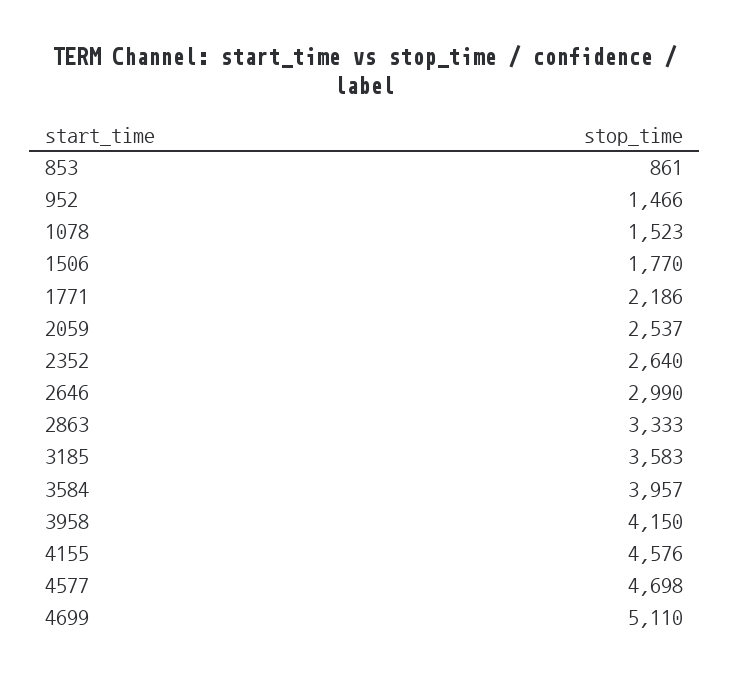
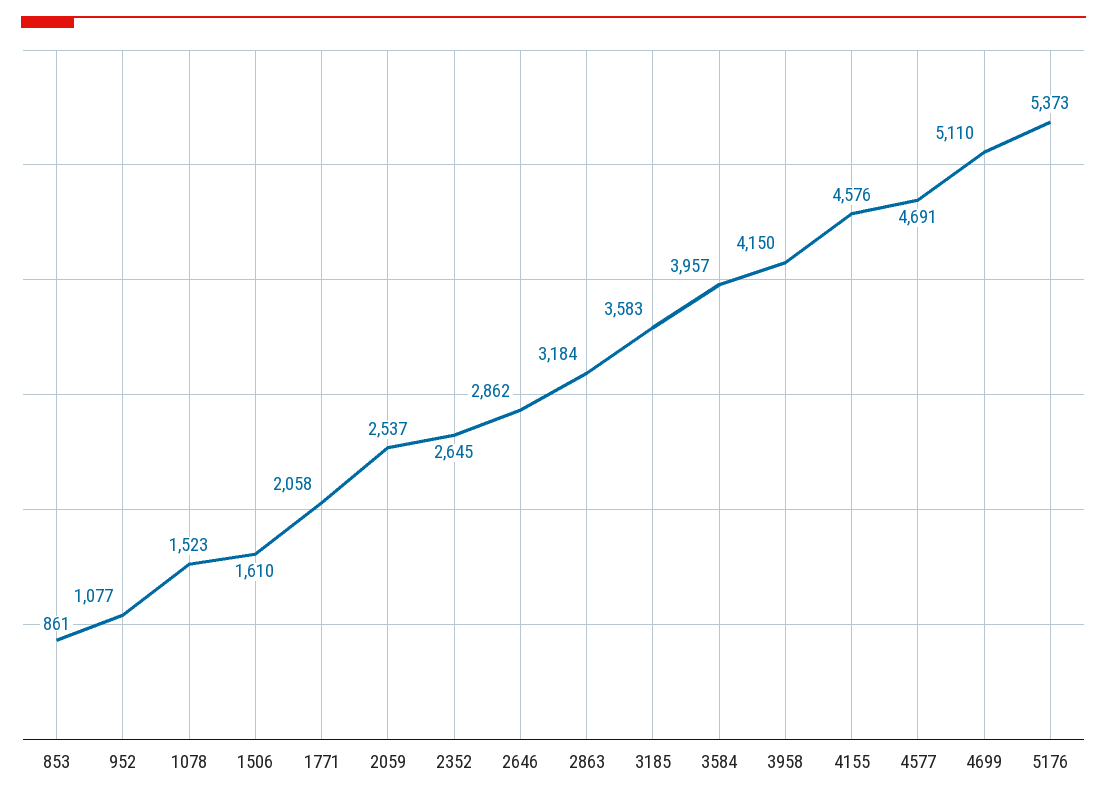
952: 1466 -> 1077
1506: 1770 -> 1610
1771: 2186 -> 2058
2352: 2640 -> 2645
2646: 2990 -> 2862
2863: 3333 -> 3184
4577: 4698 -> 4691
5176: none -> 5373

